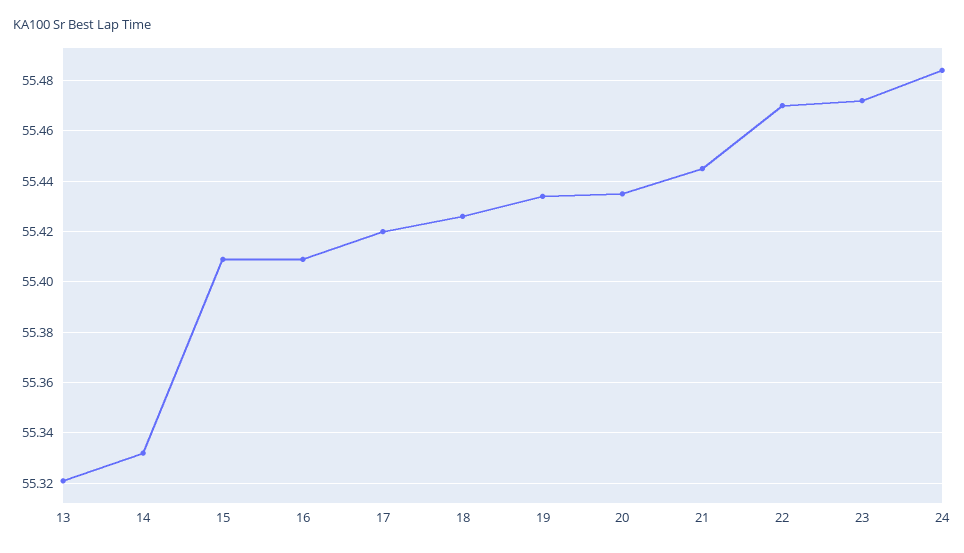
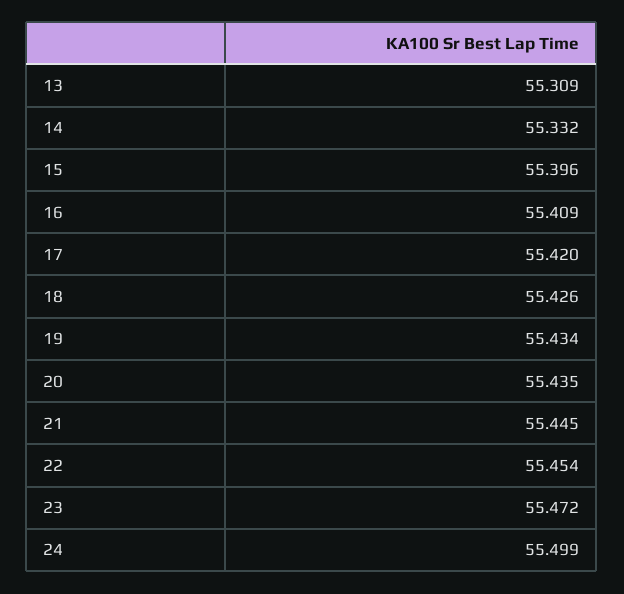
13: 55.32 -> 55.309
15: 55.41 -> 55.396
22: 55.47 -> 55.454
24: 55.485 -> 55.499

